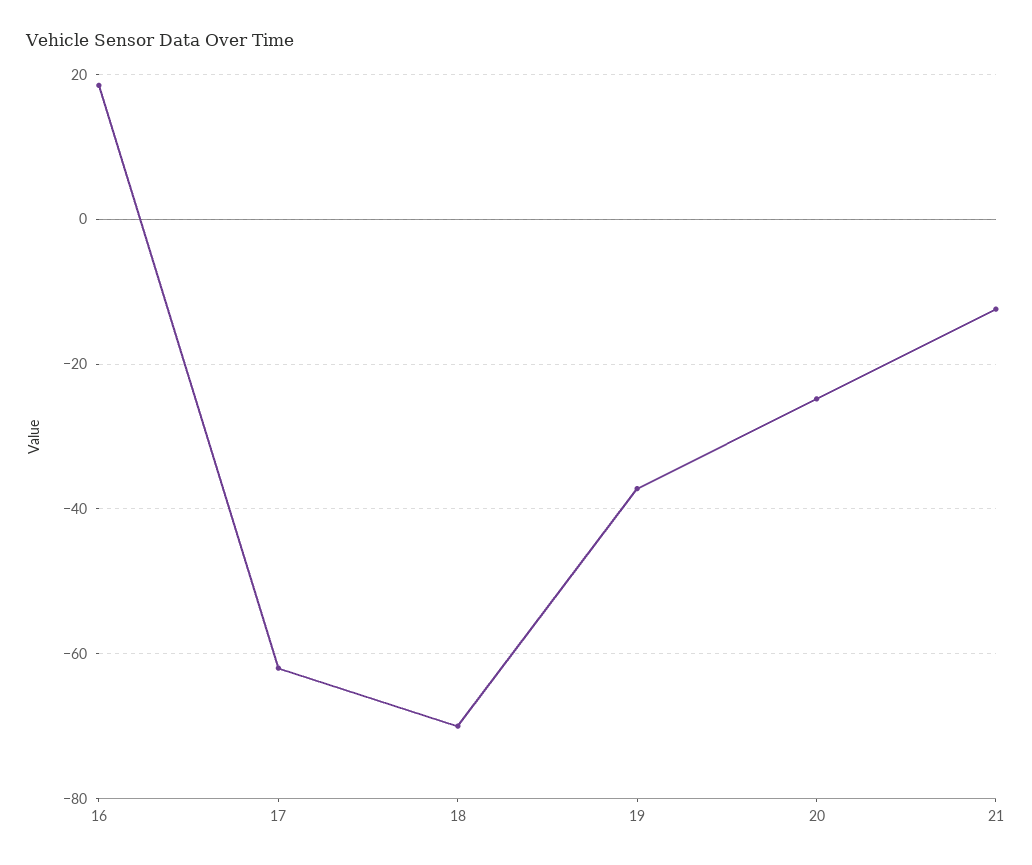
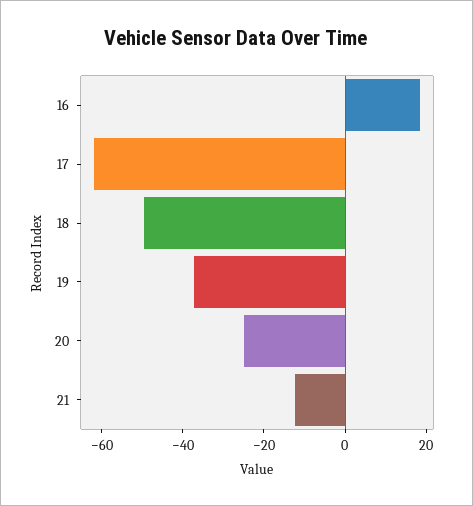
18: -70 -> -50

